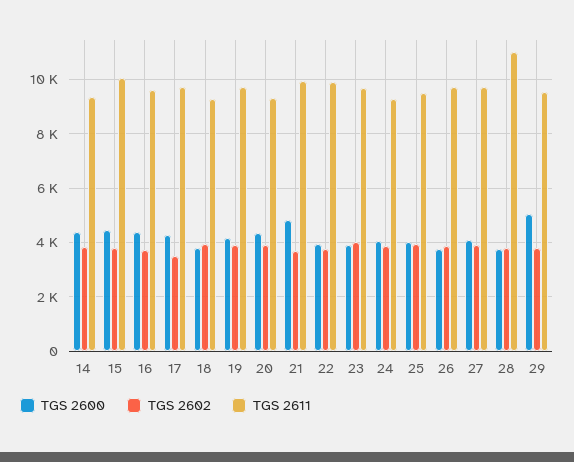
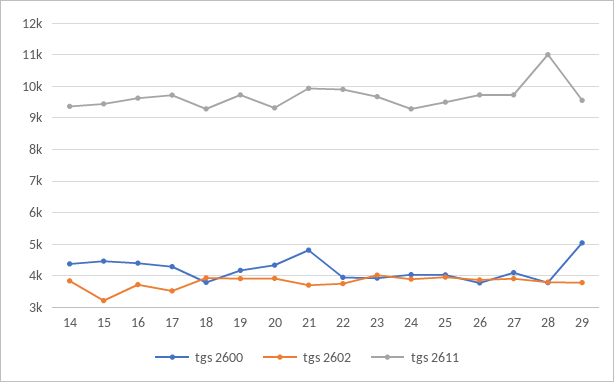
TGS 2602, 15: 3750 -> 3200
TGS 2611, 15: 10000 -> 9400

